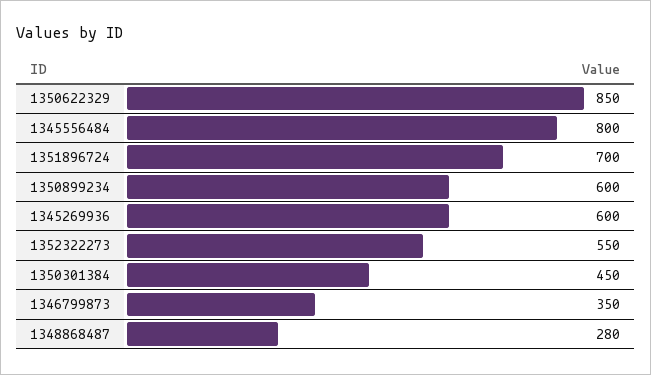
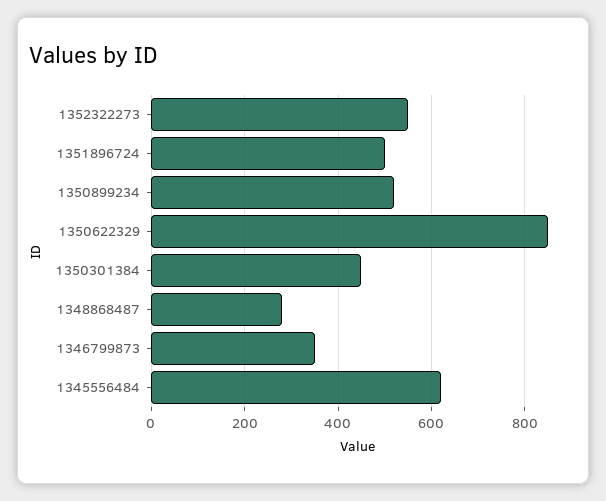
1345556484: 800 -> 620
1351896724: 700 -> 500
1350899234: 600 -> 520
1345269936: 600 -> none

